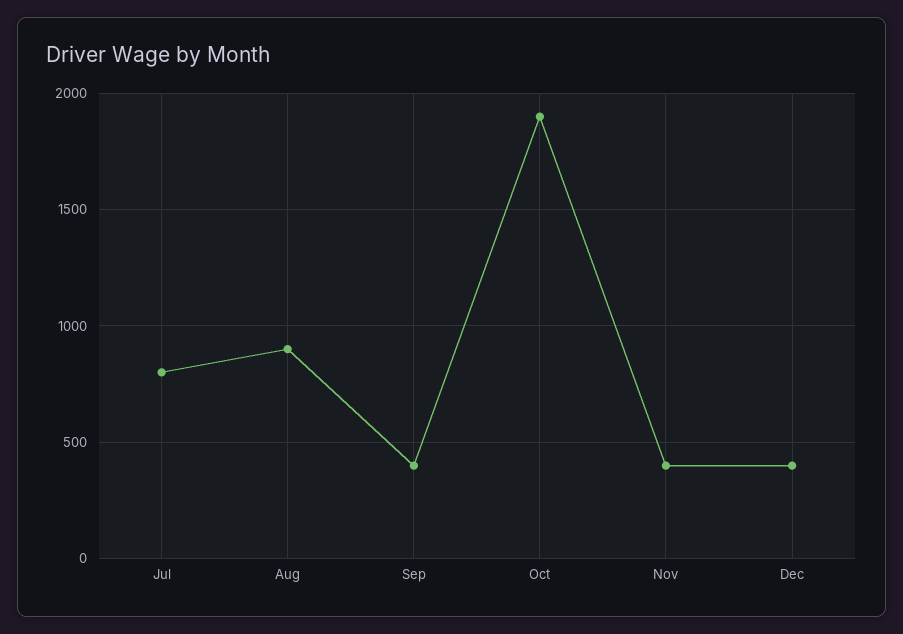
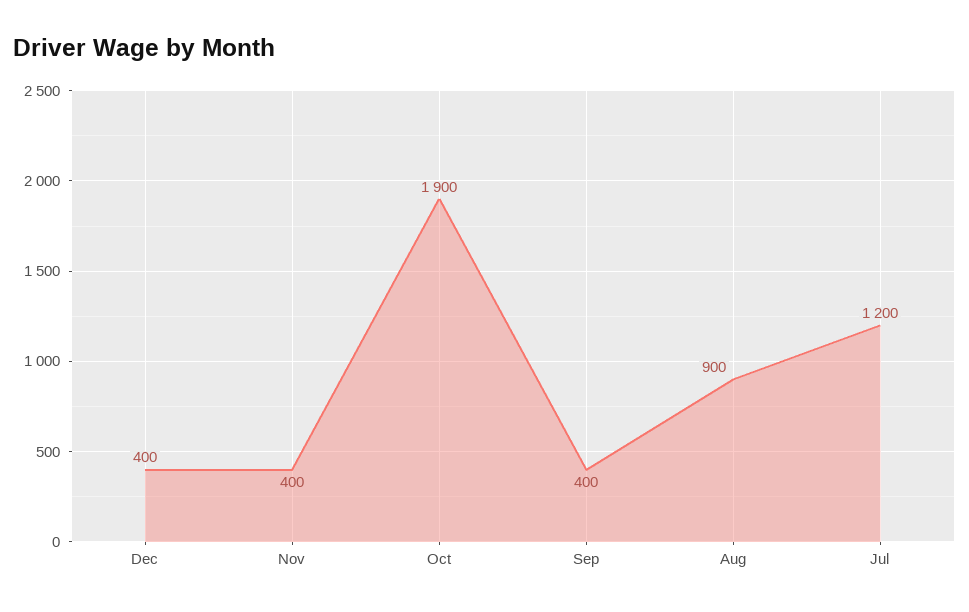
Jul: 800 -> 1200

